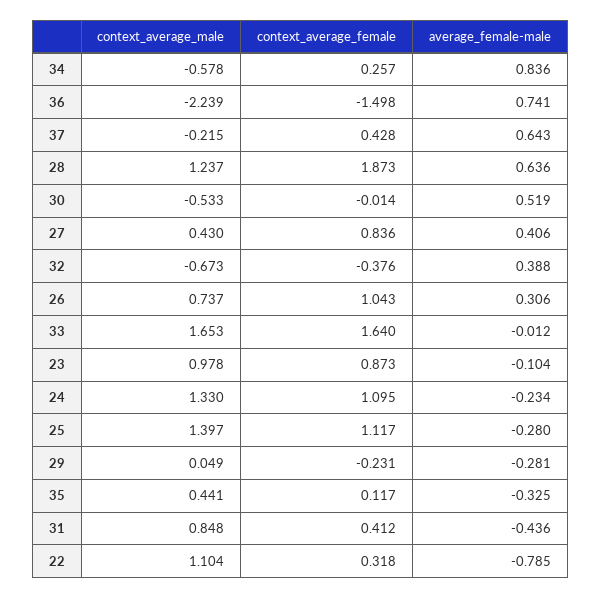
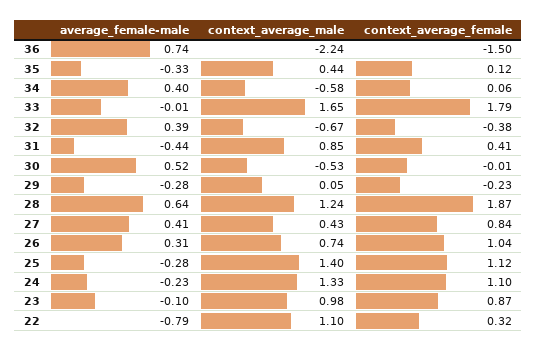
context_average_female, 34: 0.257 -> 0.06
average_female-male, 34: 0.836 -> 0.4
context_average_male, 37: -0.215 -> none
context_average_female, 37: 0.428 -> none
average_female-male, 37: 0.643 -> none
context_average_female, 33: 1.64 -> 1.79

